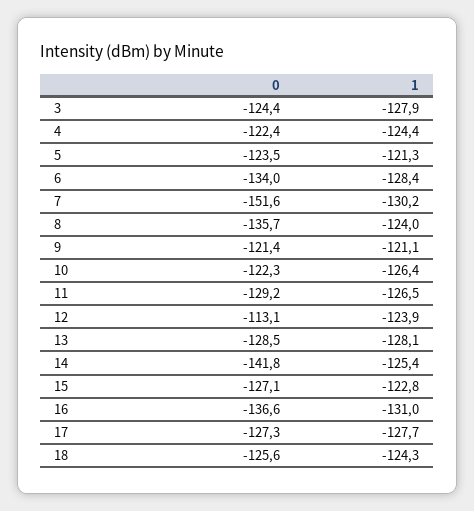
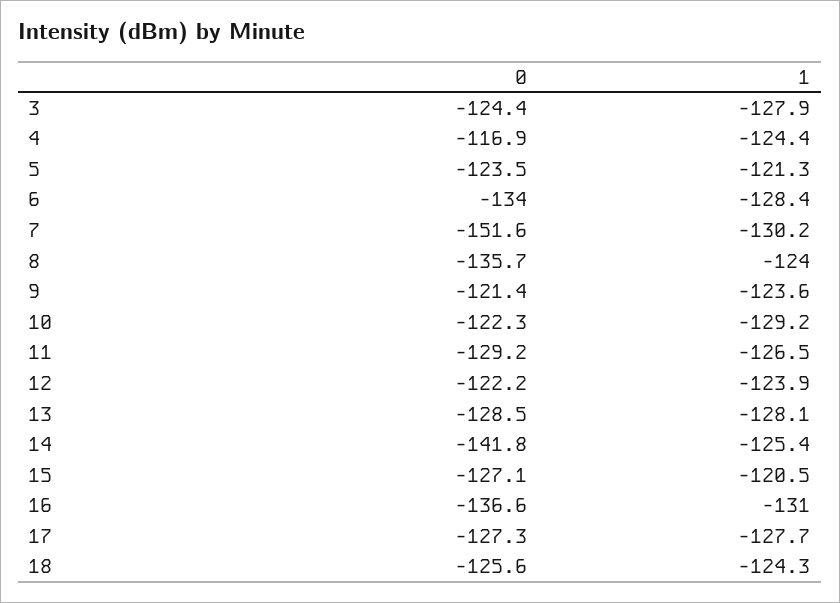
0, 4: -122.4 -> -116.9
1, 9: -121.1 -> -123.6
1, 10: -126.4 -> -129.2
0, 12: -113.1 -> -122.2
1, 15: -122.8 -> -120.5

